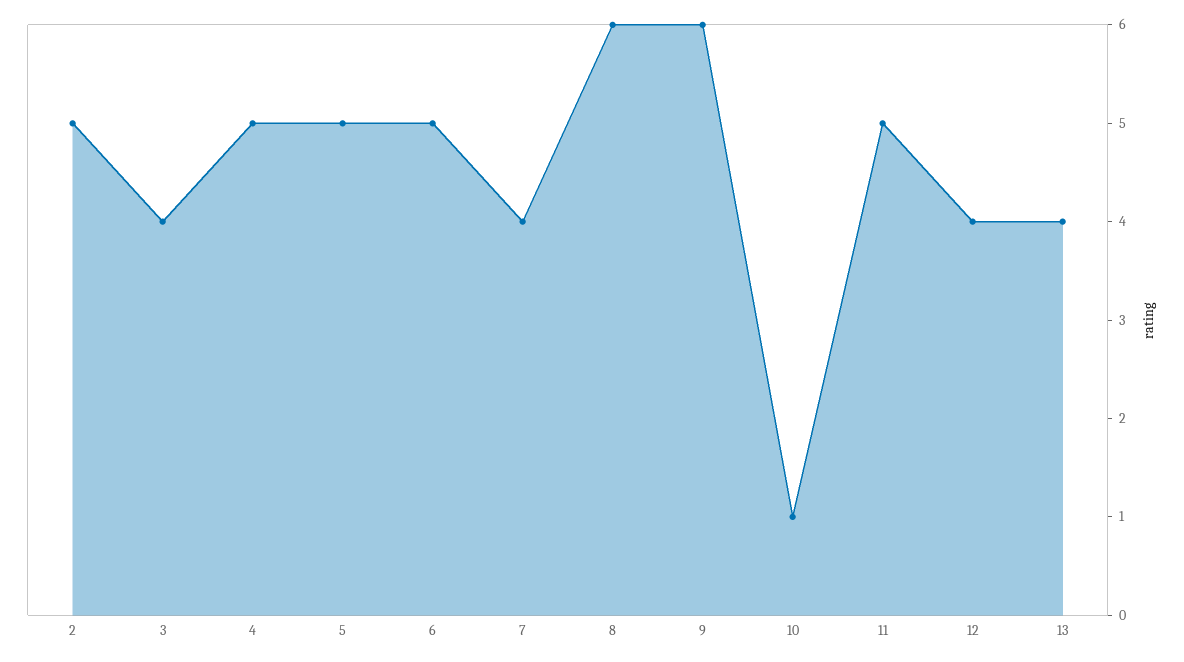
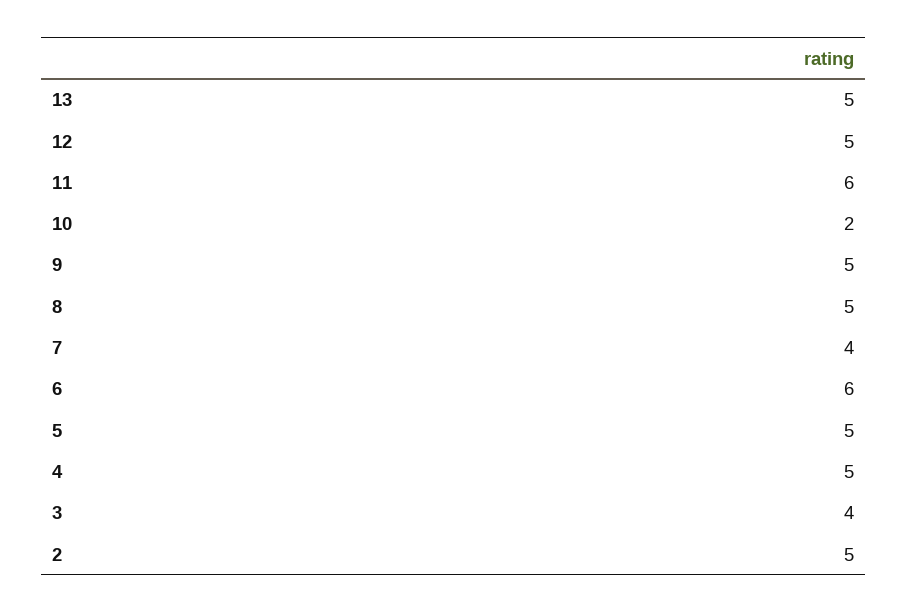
6: 5 -> 6
8: 6 -> 5
9: 6 -> 5
10: 1 -> 2
11: 5 -> 6
12: 4 -> 5
13: 4 -> 5

